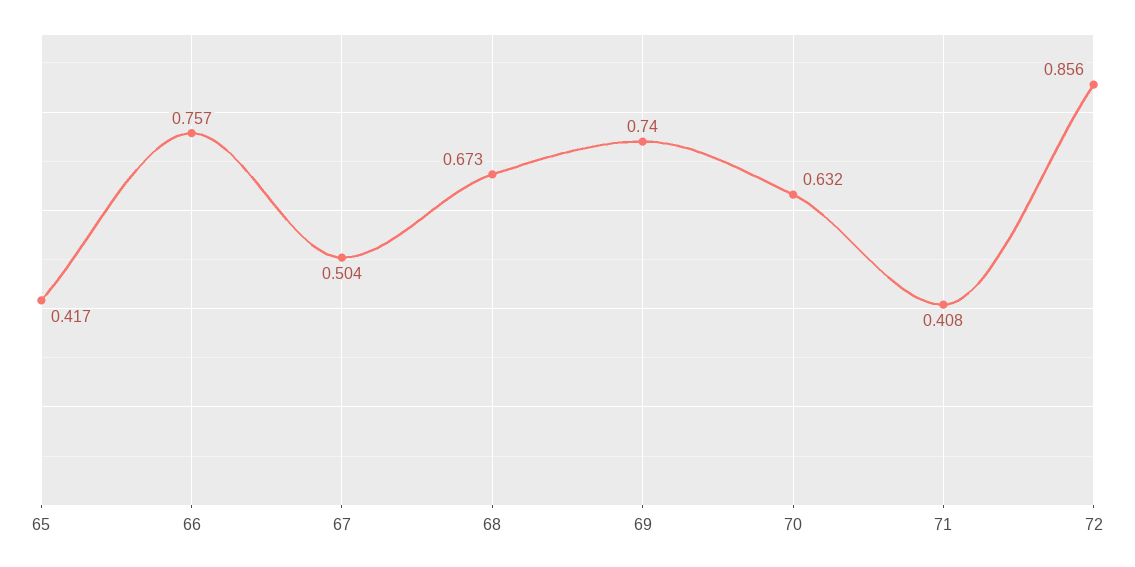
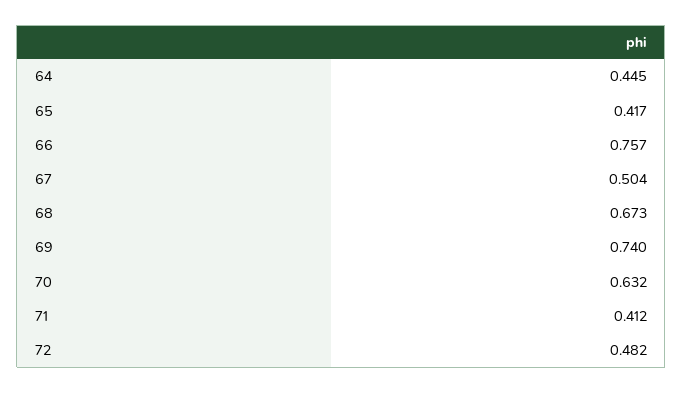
71: 0.408 -> 0.412
72: 0.856 -> 0.482
64: none -> 0.445

